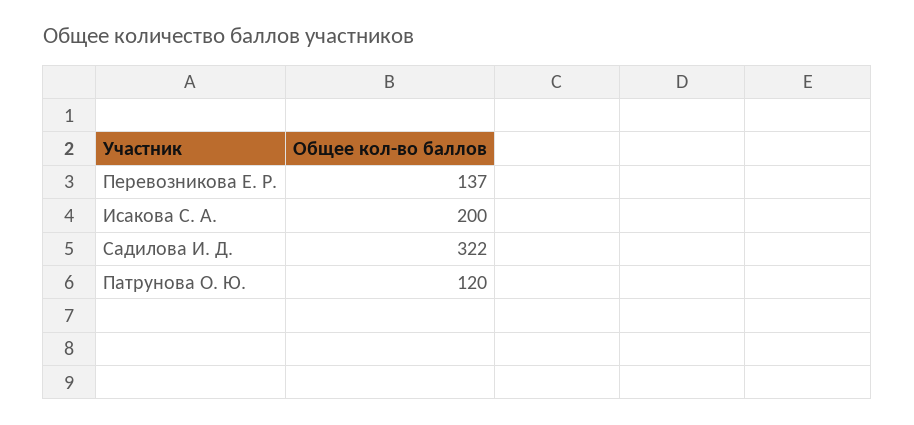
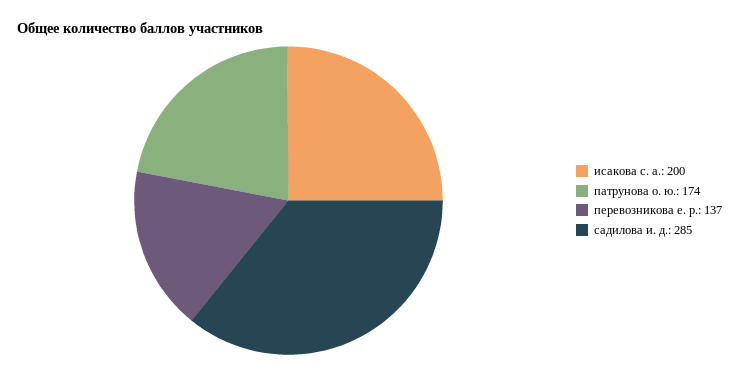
Садилова И. Д.: 322 -> 285
Патрунова О. Ю.: 120 -> 174

